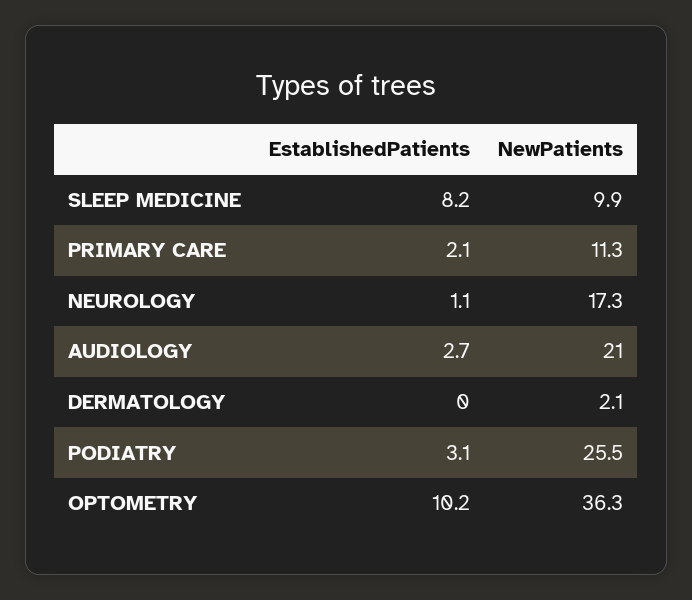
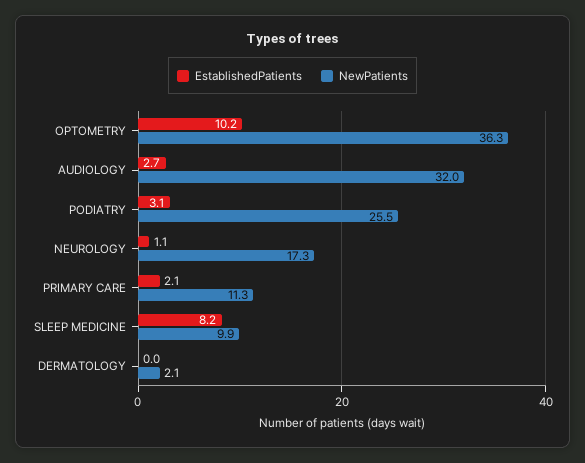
NewPatients, AUDIOLOGY: 21 -> 32

